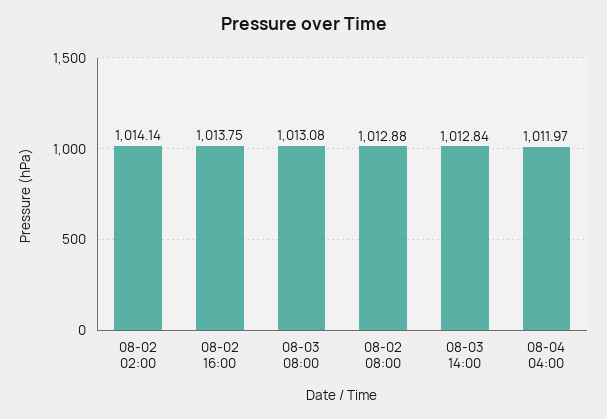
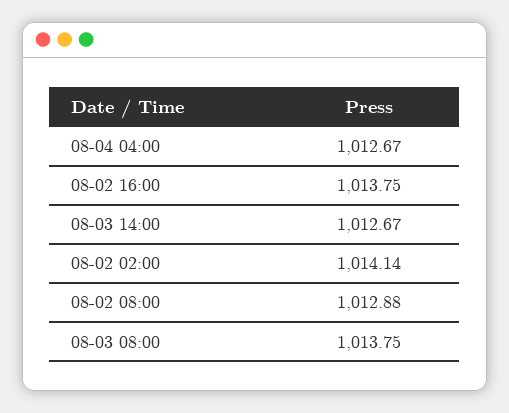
08-03 08:00: 1013.08 -> 1013.75
08-03 14:00: 1012.84 -> 1012.67
08-04 04:00: 1011.97 -> 1012.67

